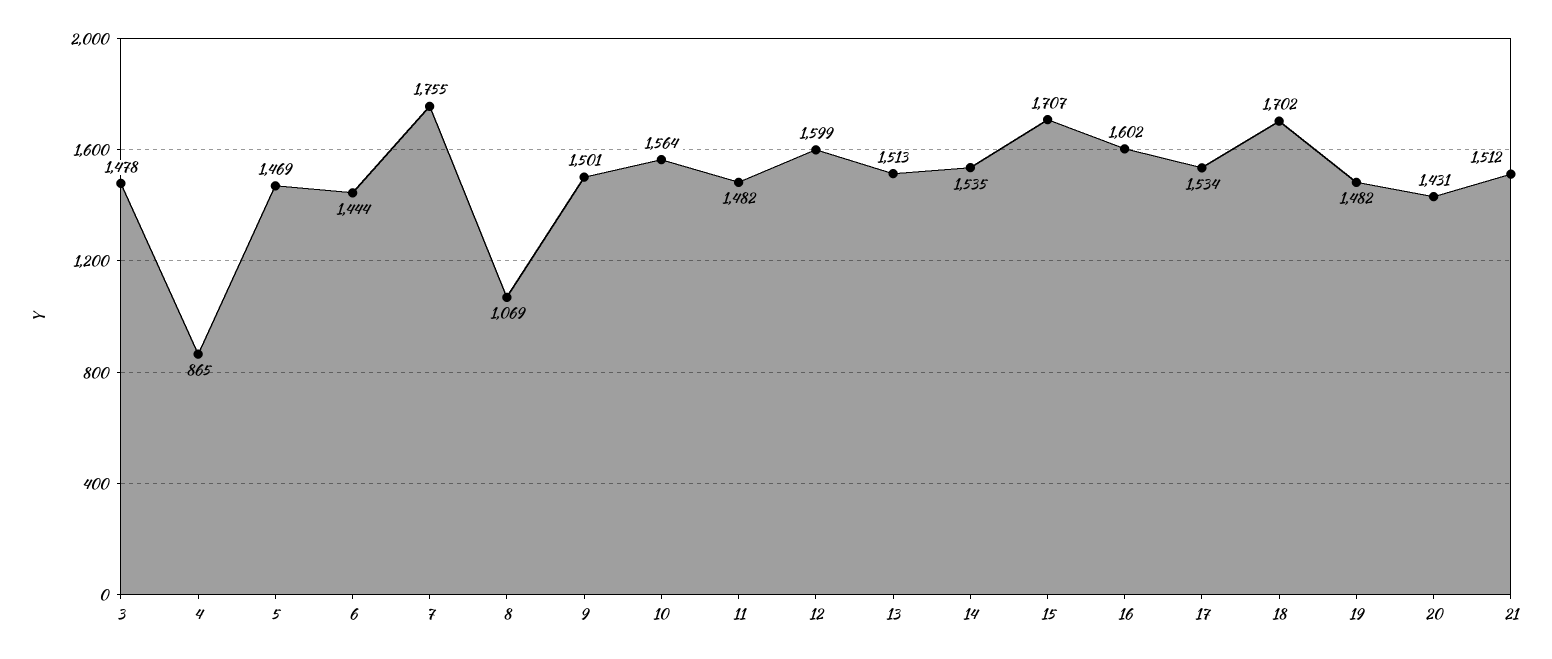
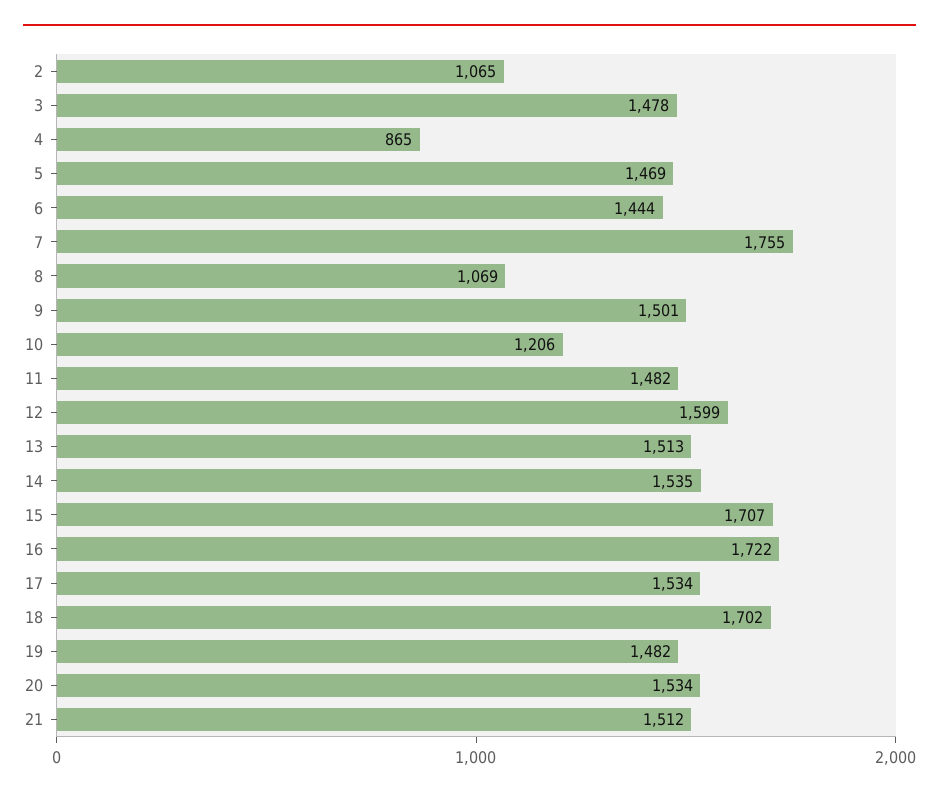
10: 1564 -> 1206
16: 1602 -> 1722
20: 1431 -> 1534
2: none -> 1065

